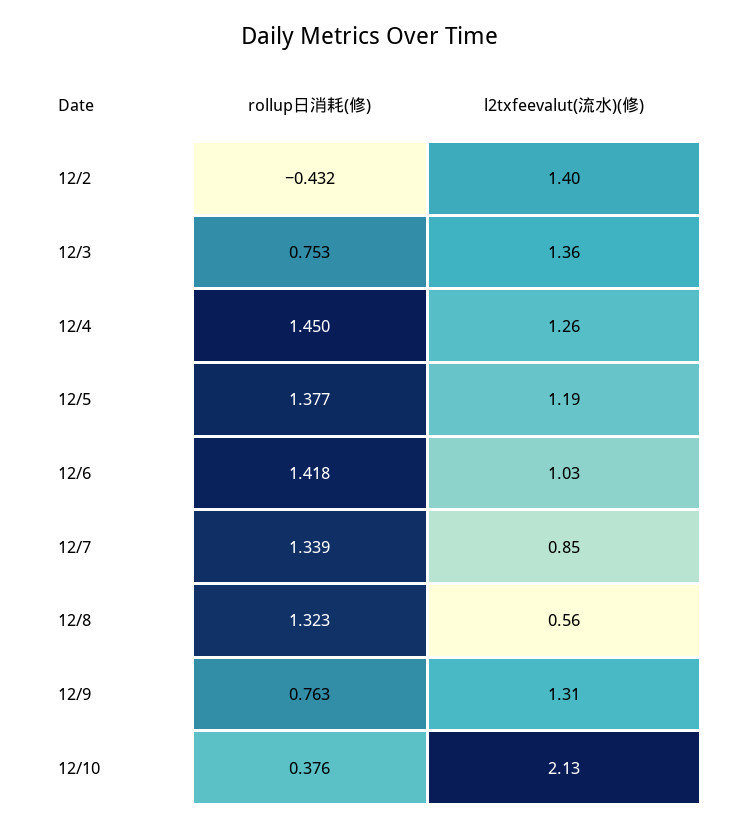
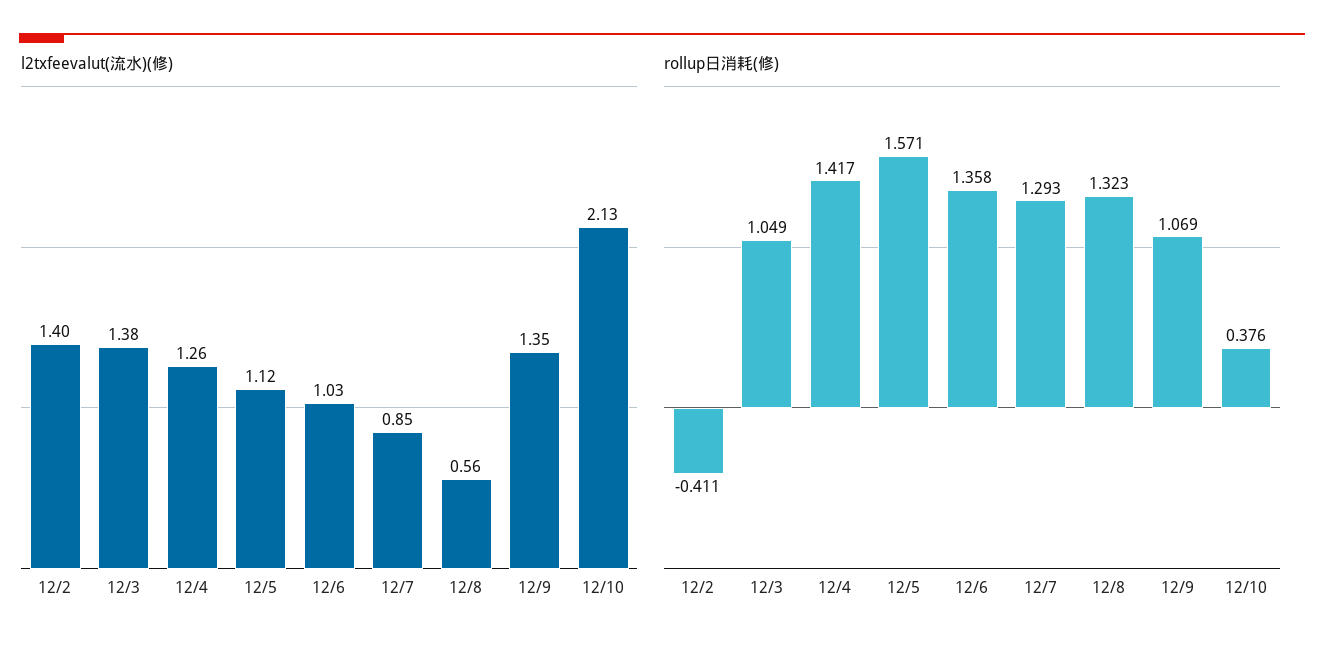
rollup日消耗(修), 12/2: -0.432 -> -0.411
rollup日消耗(修), 12/3: 0.753 -> 1.049
l2txfeevalut(流水)(修), 12/3: 1.36 -> 1.38
rollup日消耗(修), 12/4: 1.45 -> 1.417
rollup日消耗(修), 12/5: 1.377 -> 1.571
l2txfeevalut(流水)(修), 12/5: 1.19 -> 1.12
rollup日消耗(修), 12/6: 1.418 -> 1.358
rollup日消耗(修), 12/7: 1.339 -> 1.293
rollup日消耗(修), 12/9: 0.763 -> 1.069
l2txfeevalut(流水)(修), 12/9: 1.31 -> 1.35

